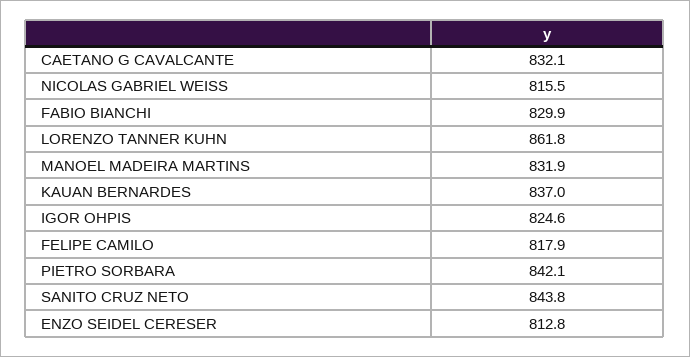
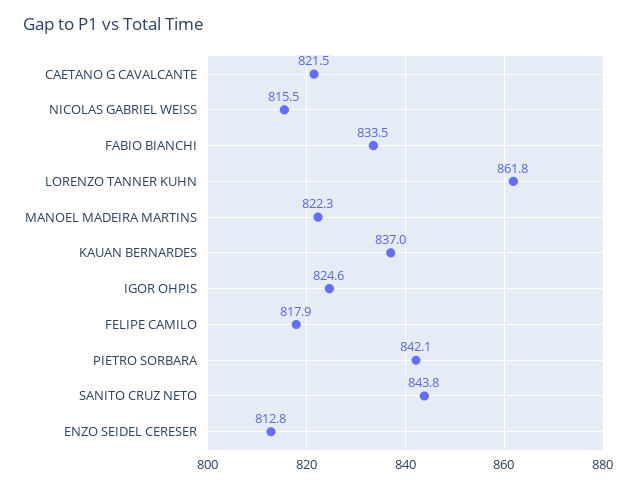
CAETANO G CAVALCANTE: 832.1 -> 821.5
FABIO BIANCHI: 829.9 -> 833.5
MANOEL MADEIRA MARTINS: 831.9 -> 822.3

